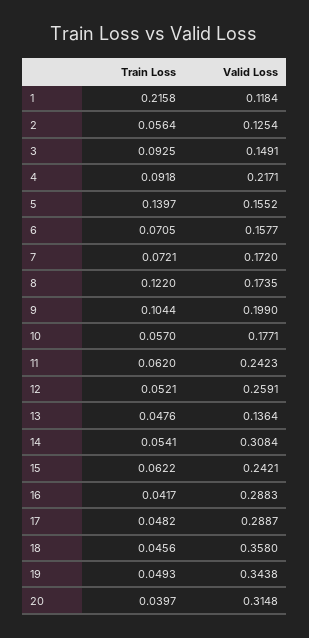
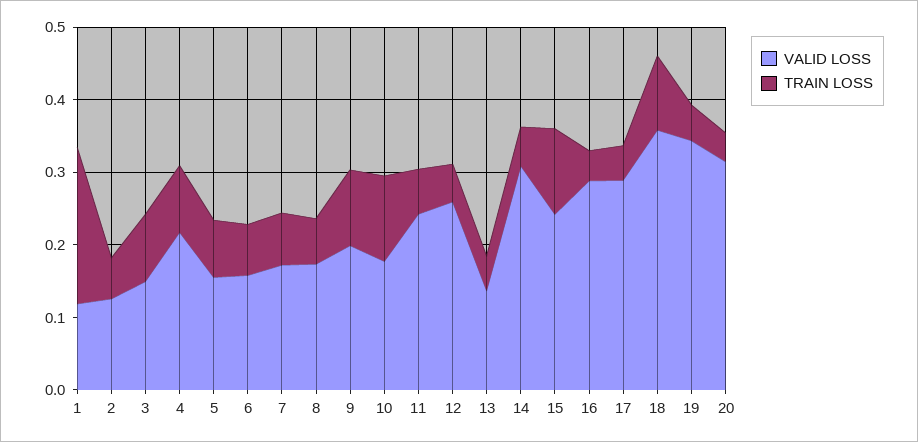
Train Loss, 5: 0.1397 -> 0.08
Train Loss, 8: 0.122 -> 0.06
Train Loss, 10: 0.057 -> 0.12
Train Loss, 15: 0.0622 -> 0.12
Train Loss, 18: 0.0456 -> 0.1

